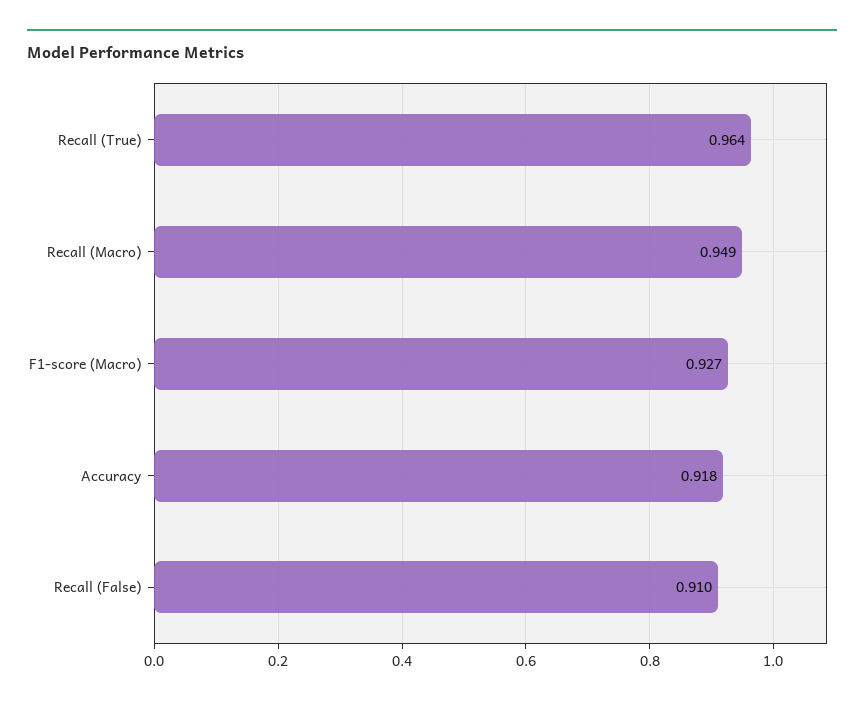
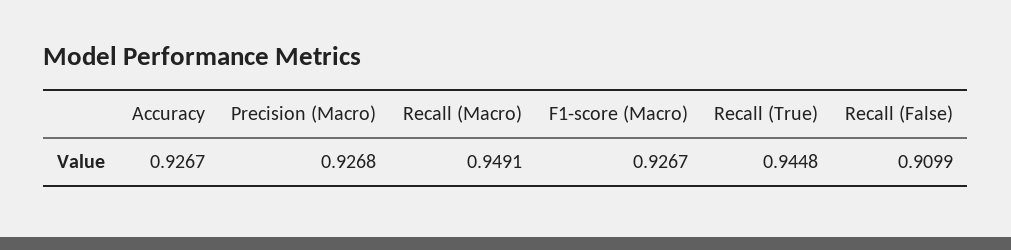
Recall (True): 0.964 -> 0.9448
Accuracy: 0.918 -> 0.9267
Precision (Macro): none -> 0.9268

